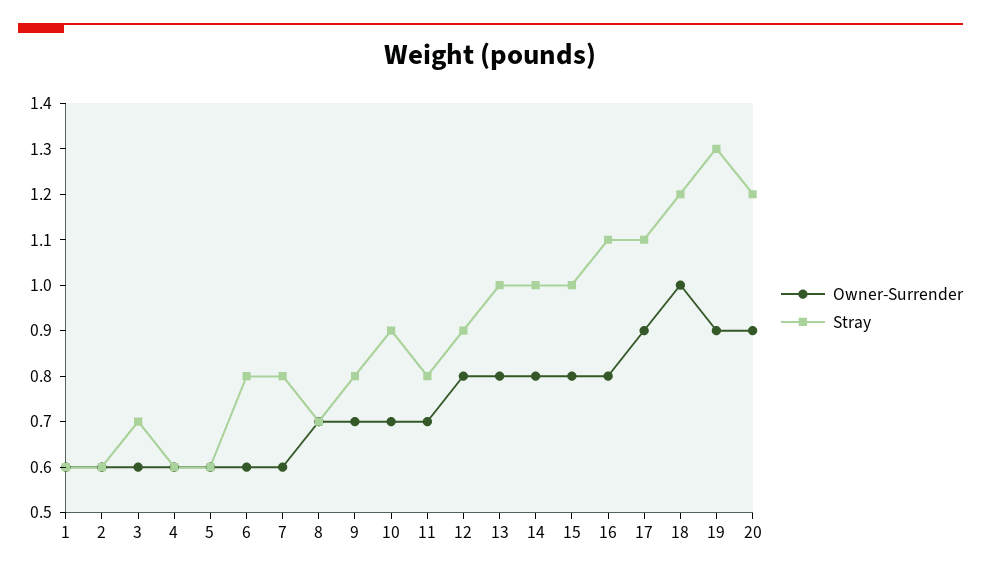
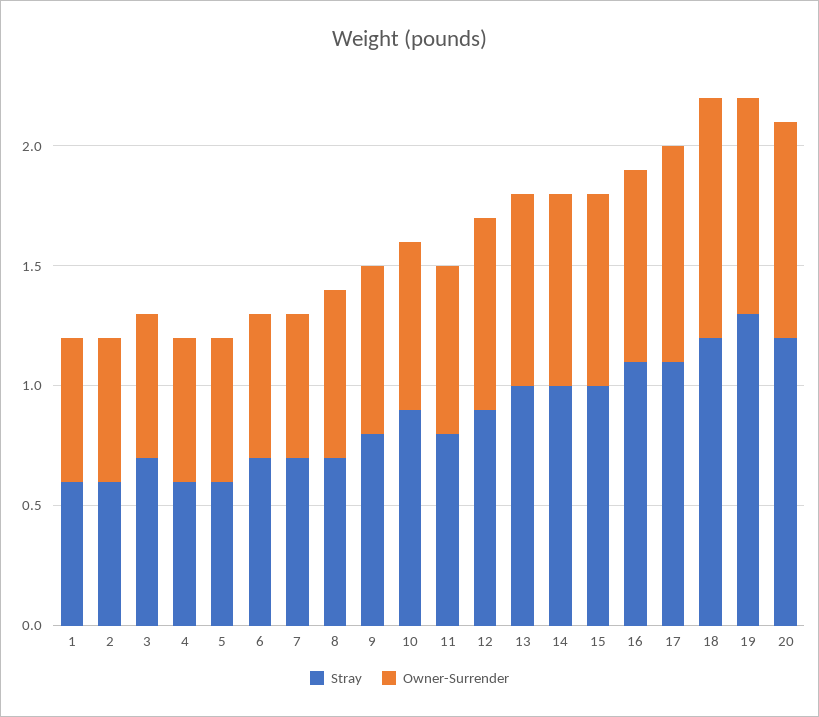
Stray, 6: 0.8 -> 0.7
Stray, 7: 0.8 -> 0.7

